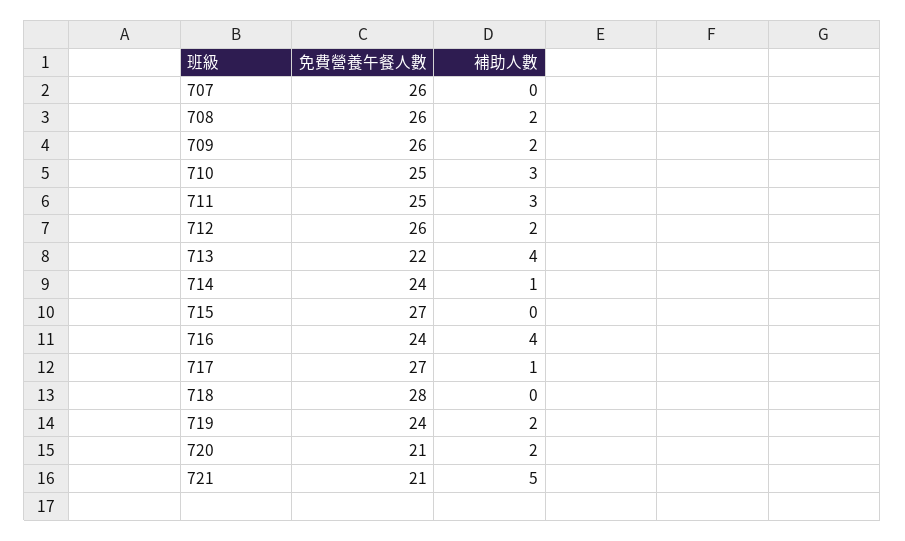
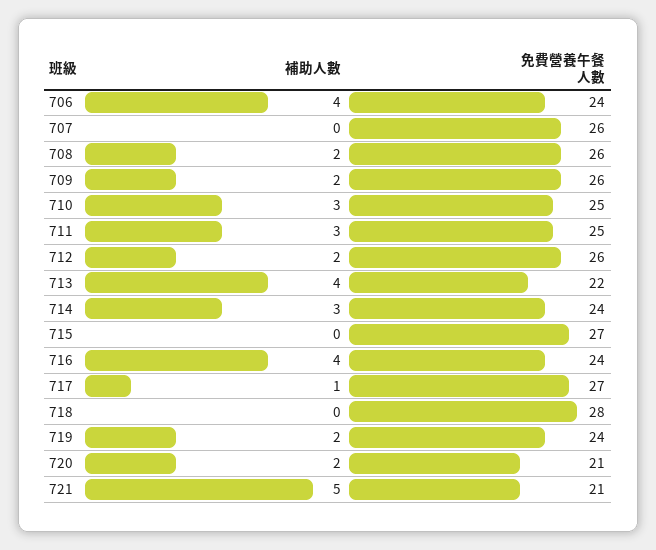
補助人數, 714: 1 -> 3
補助人數, 706: none -> 4
免費營養午餐人數, 706: none -> 24

